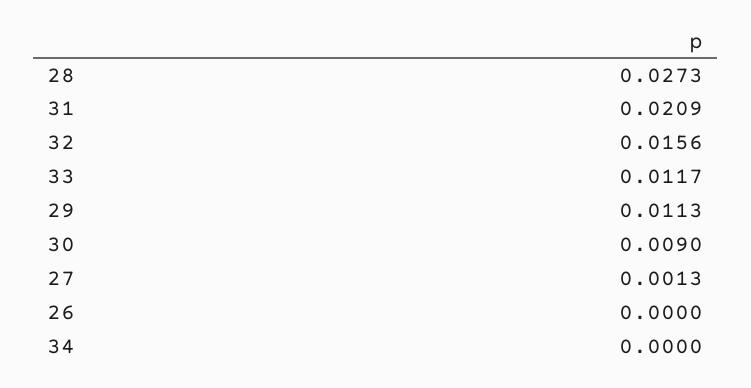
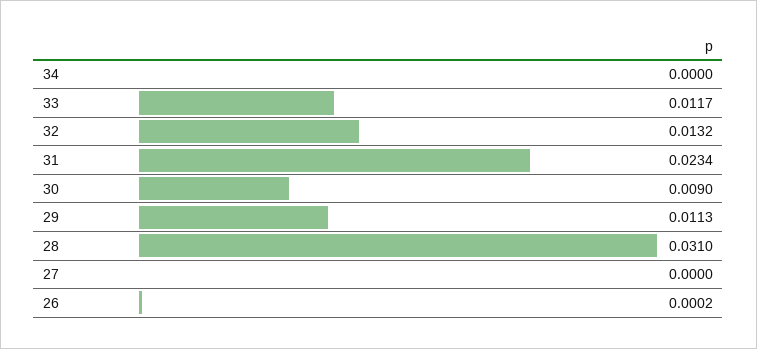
28: 0.0273 -> 0.031
31: 0.0209 -> 0.0234
32: 0.0156 -> 0.0132
27: 0.0013 -> 0
26: 0 -> 0.0002

